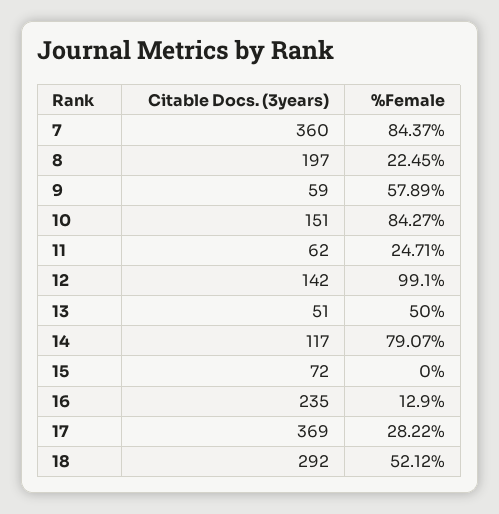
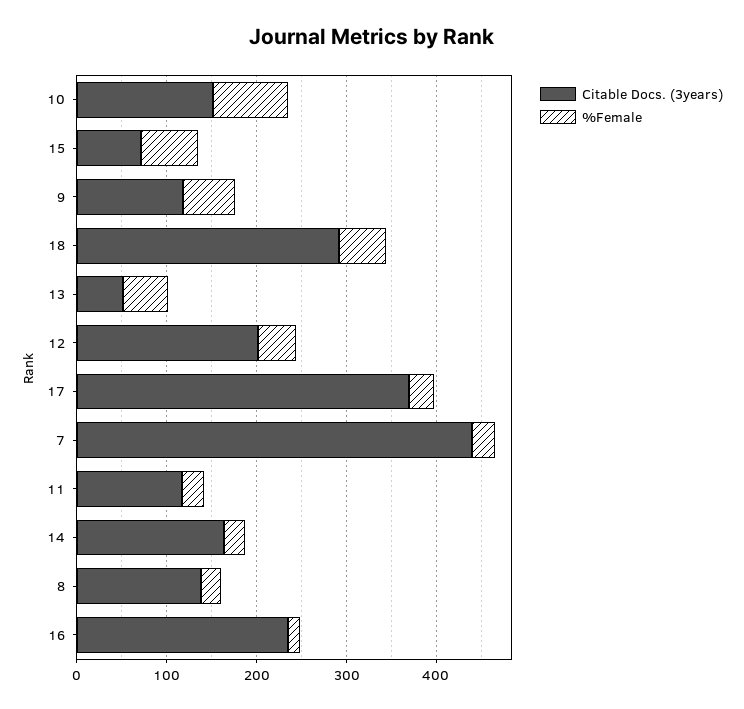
Citable Docs. (3years), 7: 360 -> 440
%Female, 7: 84.37 -> 20
Citable Docs. (3years), 8: 197 -> 140
Citable Docs. (3years), 9: 59 -> 120
Citable Docs. (3years), 11: 62 -> 120
Citable Docs. (3years), 12: 142 -> 200
%Female, 12: 99.1 -> 40
Citable Docs. (3years), 14: 117 -> 160
%Female, 14: 79.07 -> 20
%Female, 15: 0 -> 60

